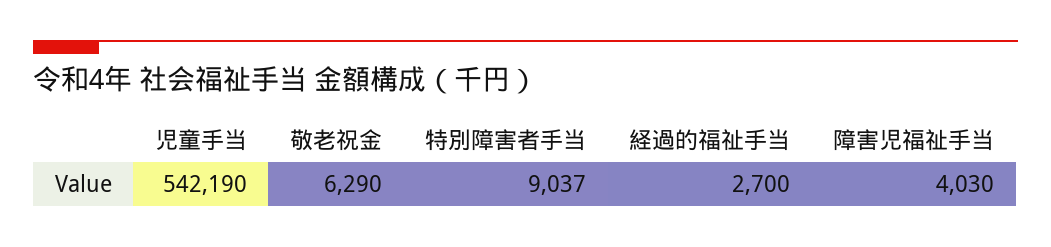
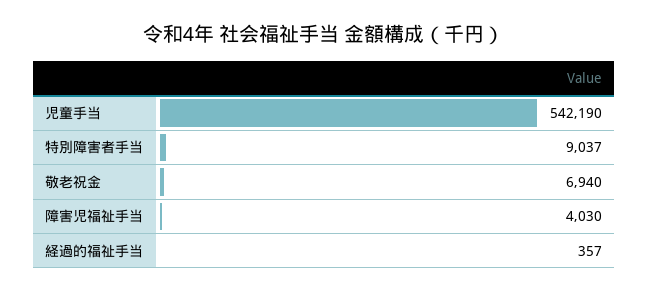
敬老祝金: 6290 -> 6940
経過的福祉手当: 2700 -> 357

